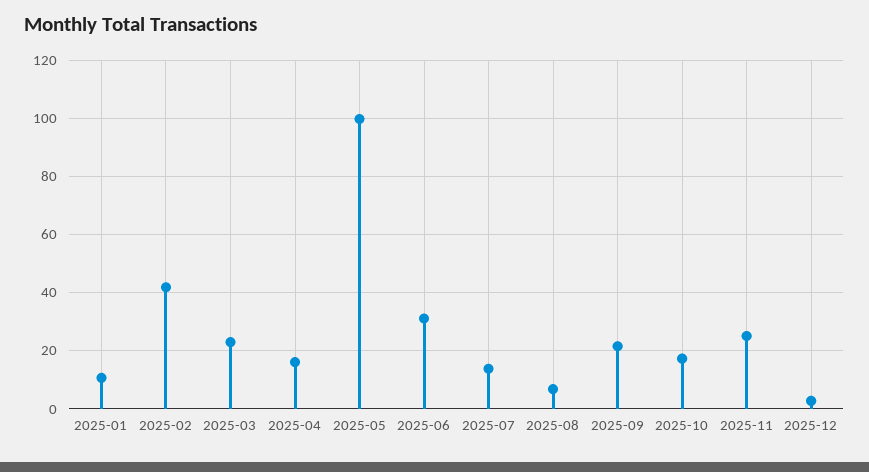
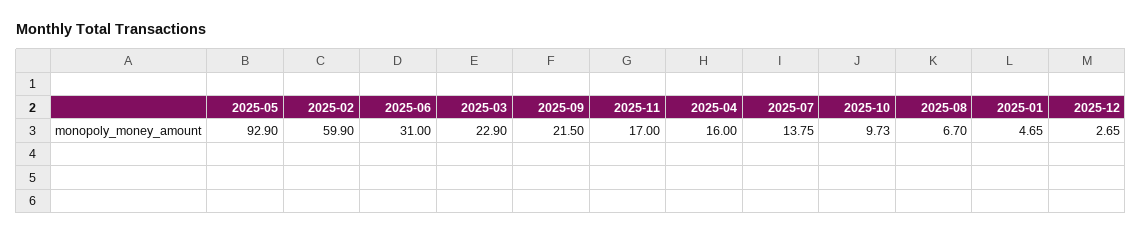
2025-01: 10 -> 4.65
2025-02: 42.5 -> 59.9
2025-05: 100 -> 92.9
2025-10: 17.5 -> 9.73
2025-11: 25 -> 17

